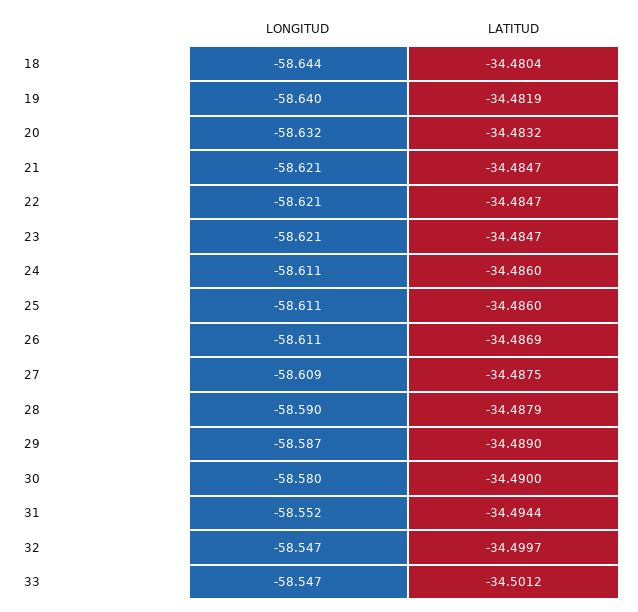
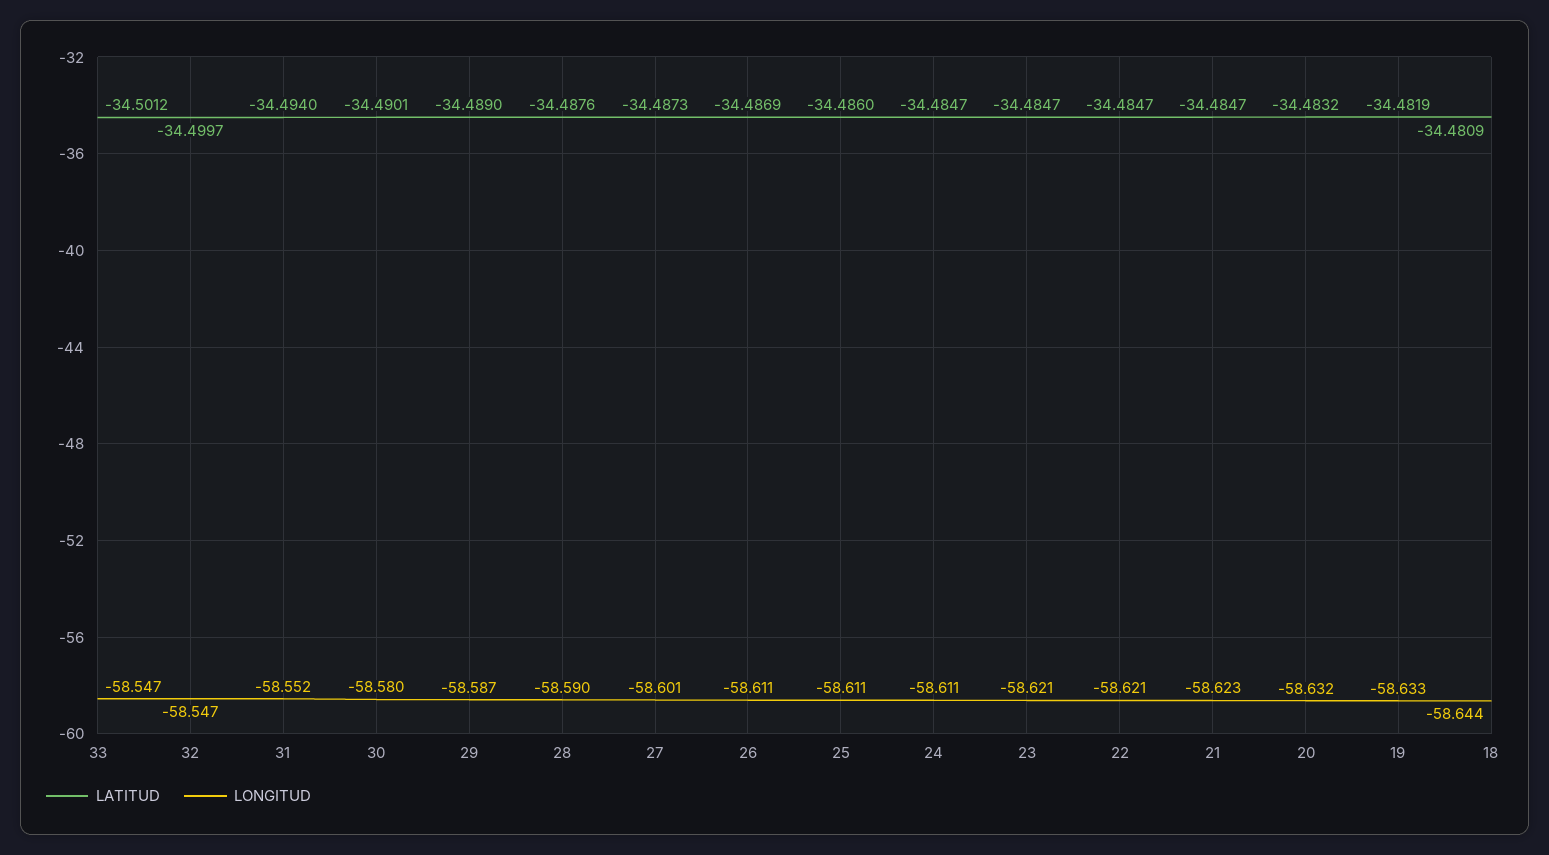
LATITUD, 18: -34.4804 -> -34.4809
LONGITUD, 19: -58.64 -> -58.633
LONGITUD, 21: -58.621 -> -58.623
LATITUD, 24: -34.486 -> -34.4847
LONGITUD, 27: -58.609 -> -58.601
LATITUD, 27: -34.4875 -> -34.4873
LATITUD, 28: -34.4879 -> -34.4876
LATITUD, 30: -34.49 -> -34.4901
LATITUD, 31: -34.4944 -> -34.494

